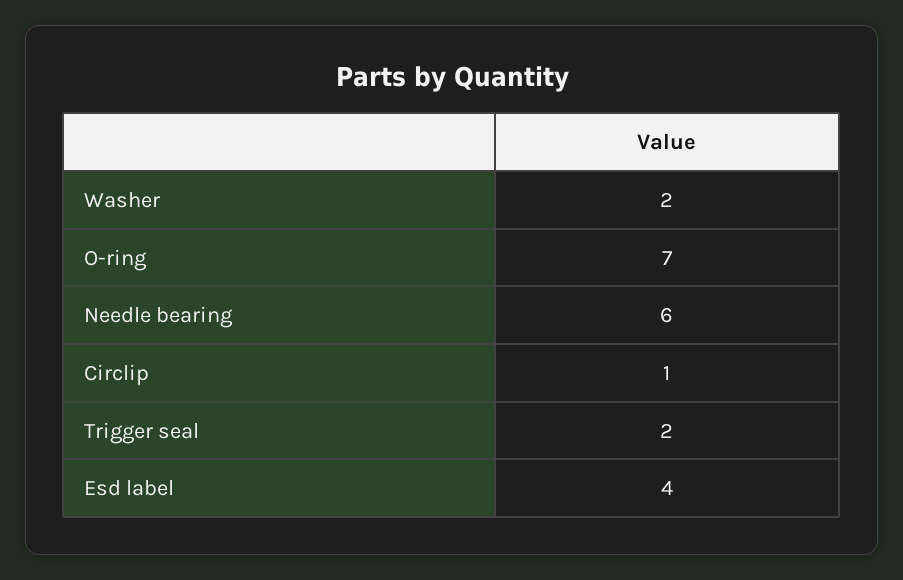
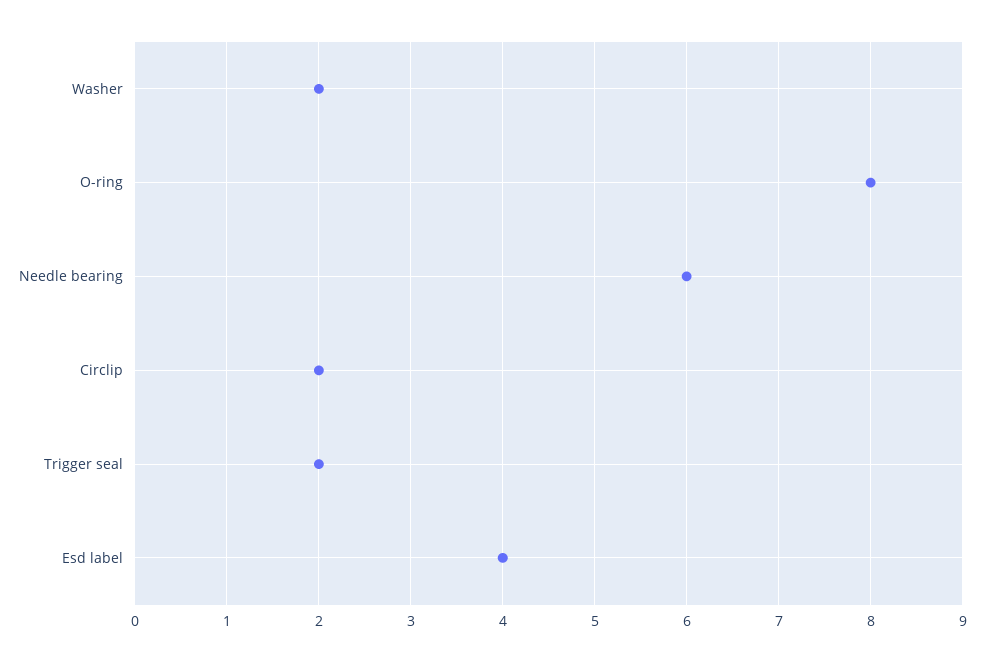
O-ring: 7 -> 8
Circlip: 1 -> 2

